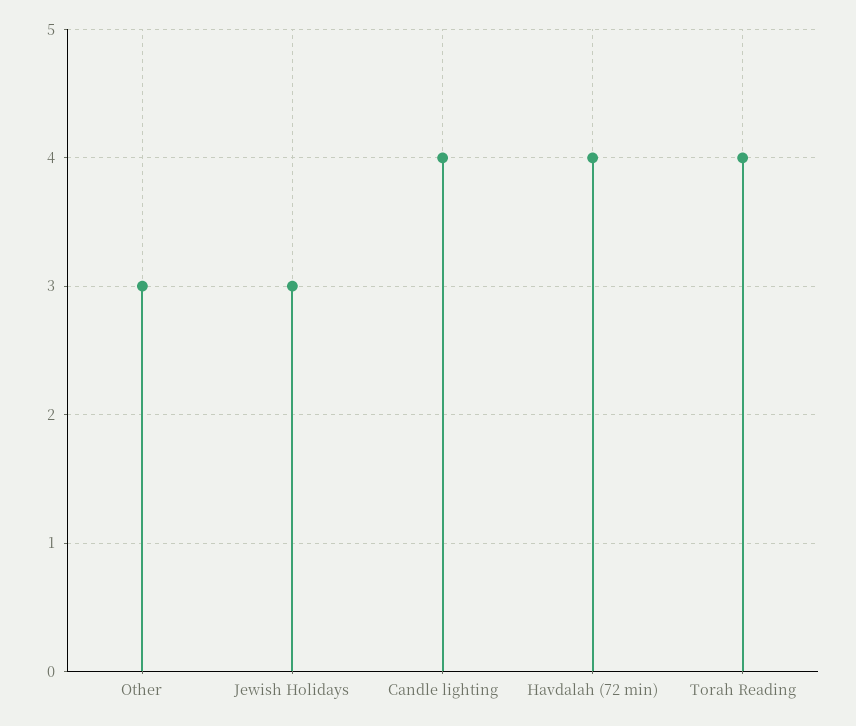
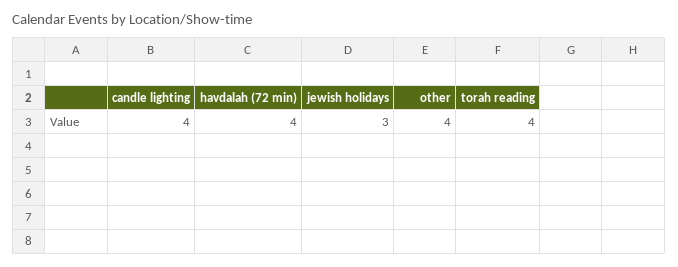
Other: 3 -> 4

